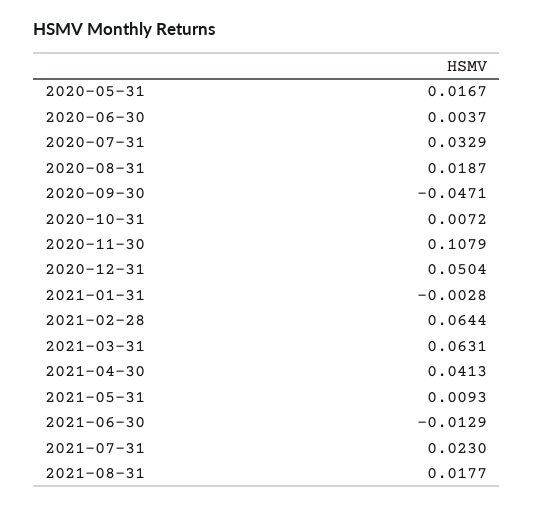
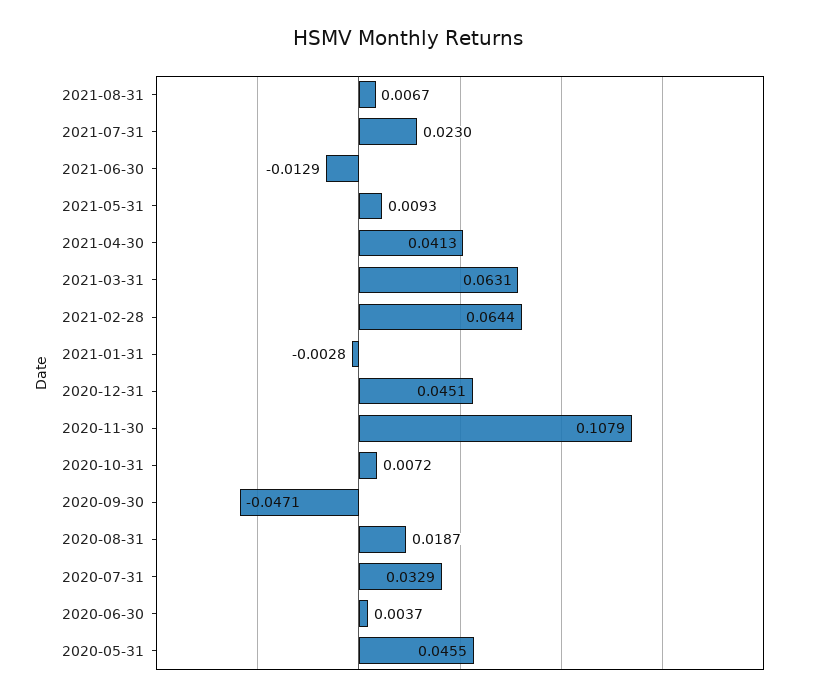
2020-05-31: 0.0167 -> 0.0455
2020-12-31: 0.0504 -> 0.0451
2021-08-31: 0.0177 -> 0.0067

